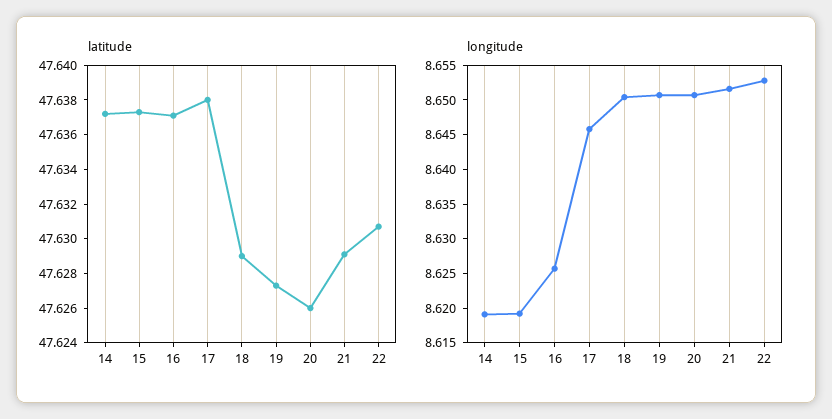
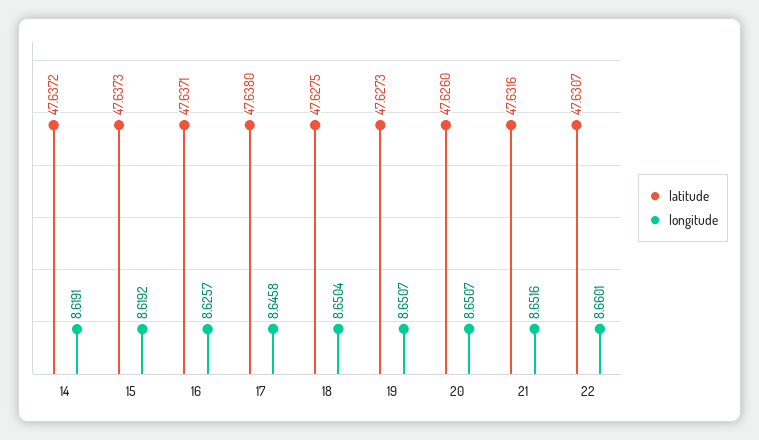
latitude, 18: 47.629 -> 47.6275
latitude, 21: 47.629 -> 47.6316
longitude, 22: 8.6525 -> 8.6601

